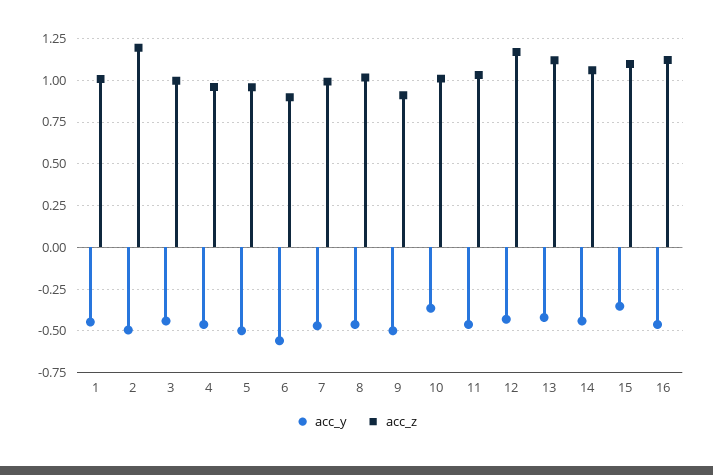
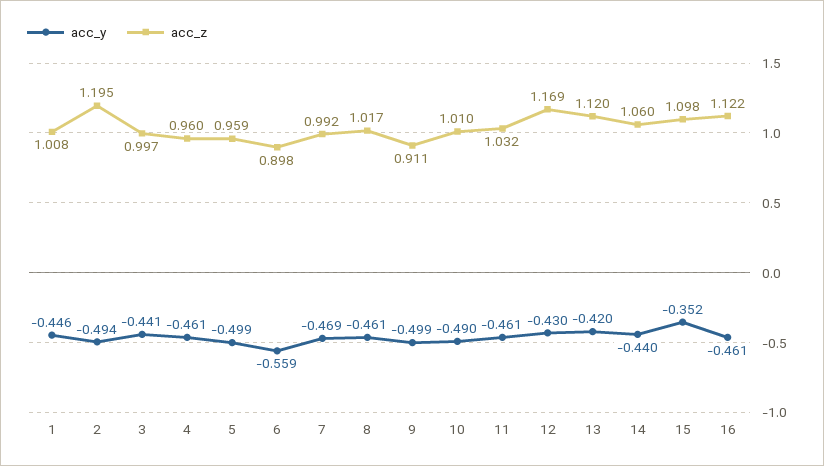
acc_y, 10: -0.35 -> -0.49

